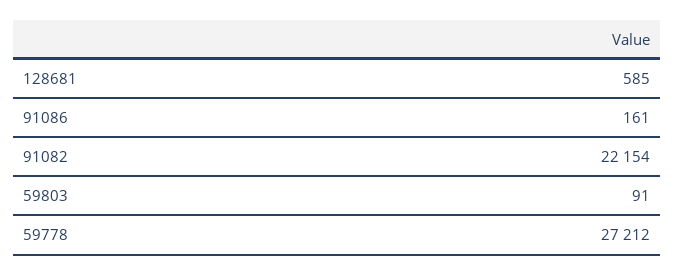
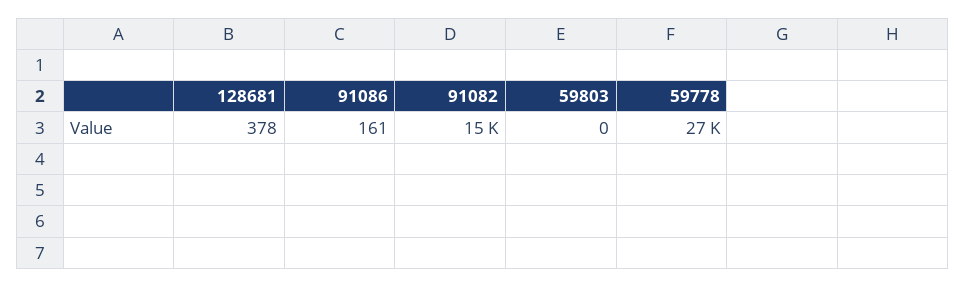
128681: 585 -> 378
91082: 22154 -> 15000
59803: 91 -> 0

